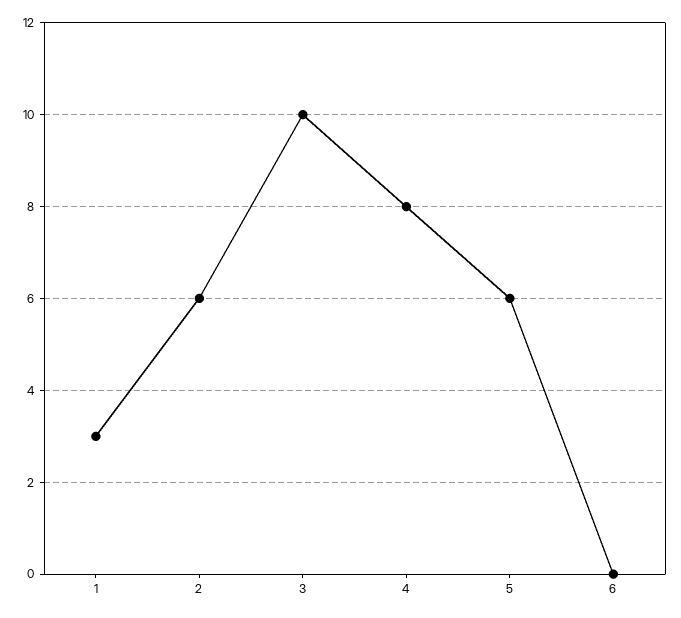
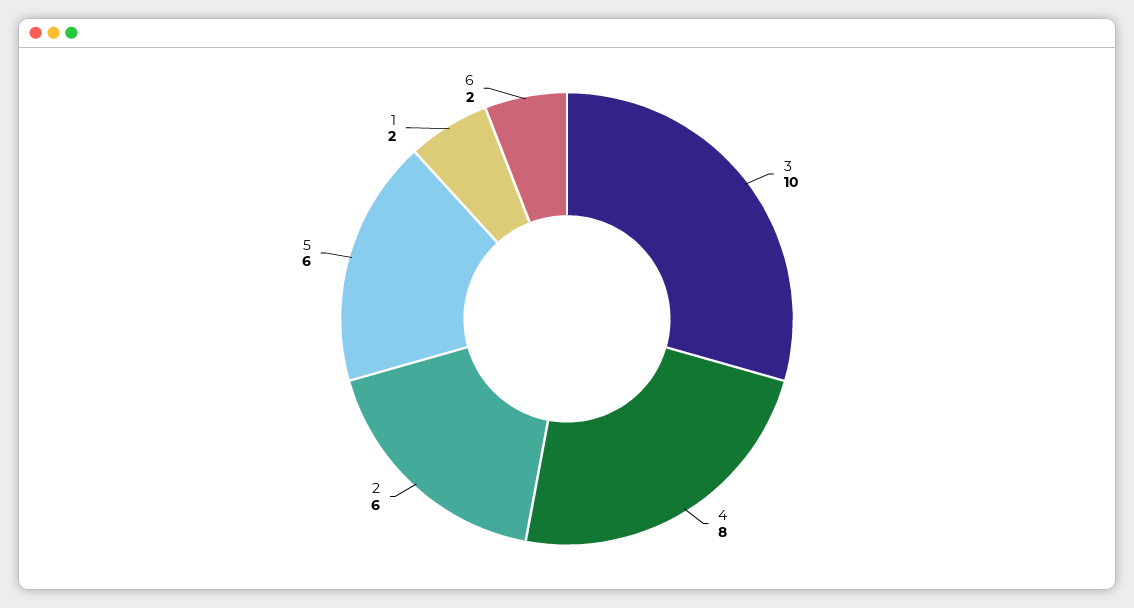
1: 3 -> 2
6: 0 -> 2

